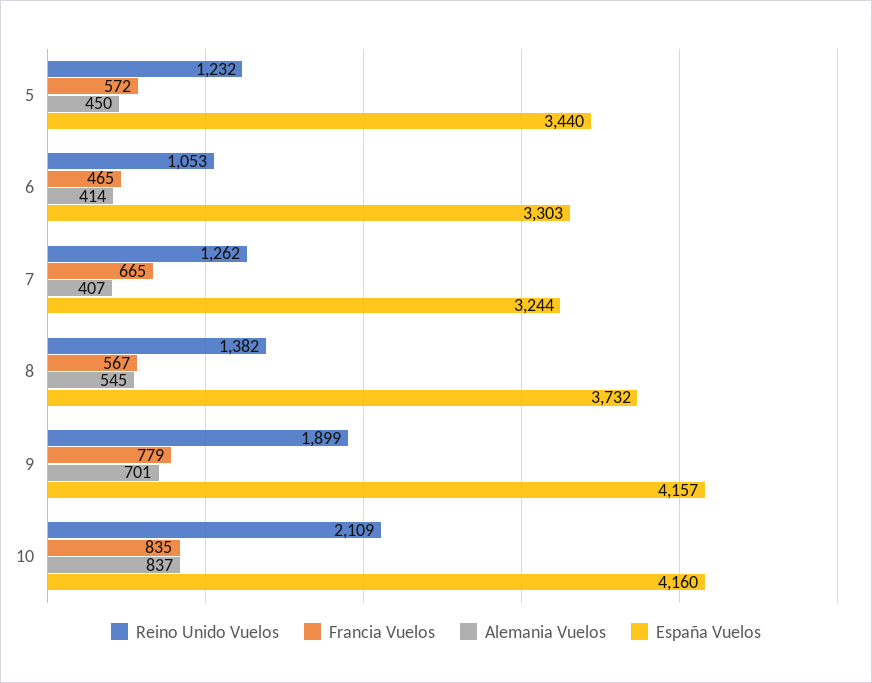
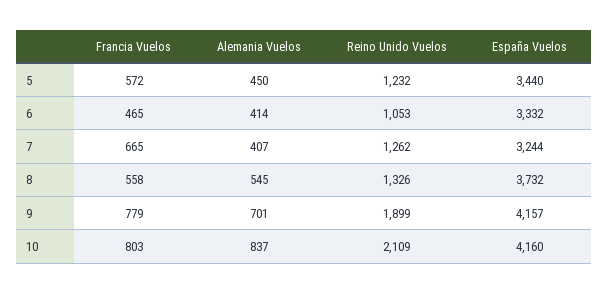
España Vuelos, 6: 3303 -> 3332
Reino Unido Vuelos, 8: 1382 -> 1326
Francia Vuelos, 8: 567 -> 558
Francia Vuelos, 10: 835 -> 803

